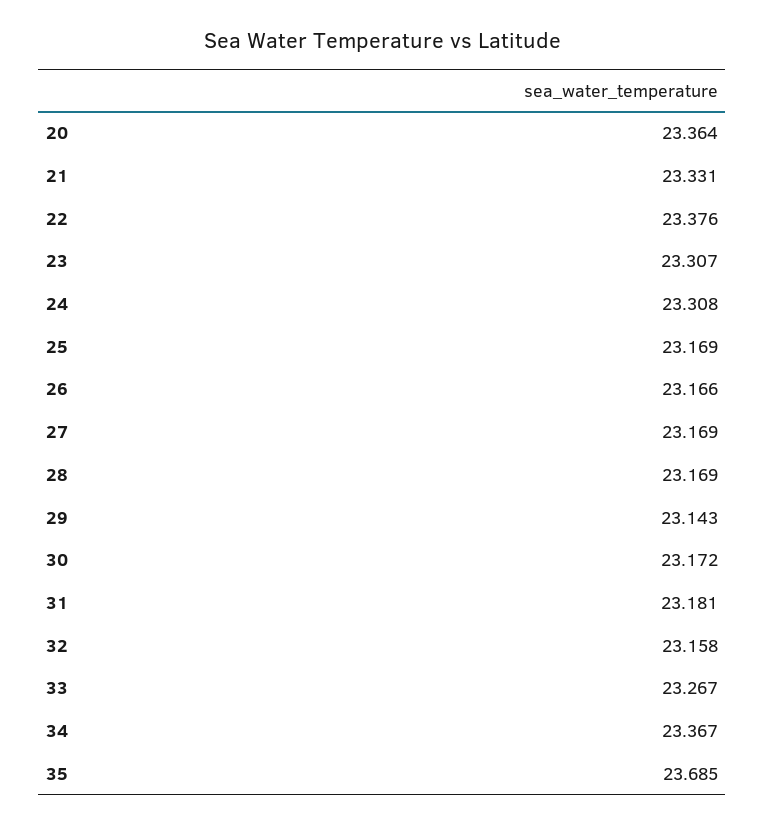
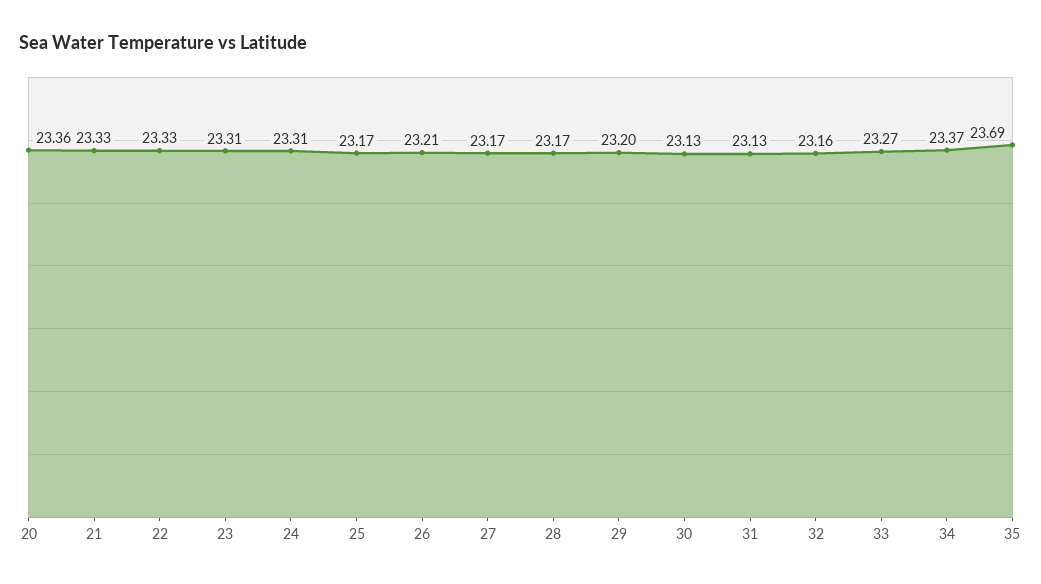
22: 23.376 -> 23.33
26: 23.166 -> 23.21
29: 23.143 -> 23.2
30: 23.172 -> 23.13
31: 23.181 -> 23.13

